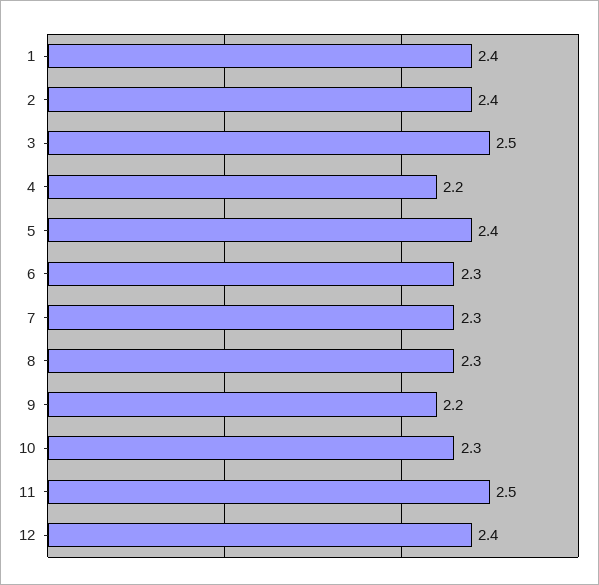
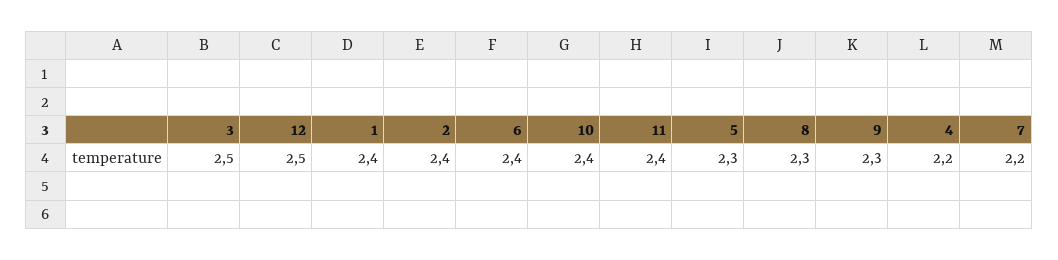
5: 2.4 -> 2.3
6: 2.3 -> 2.4
7: 2.3 -> 2.2
9: 2.2 -> 2.3
10: 2.3 -> 2.4
11: 2.5 -> 2.4
12: 2.4 -> 2.5

